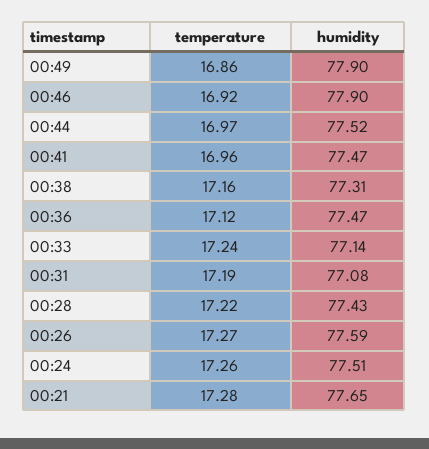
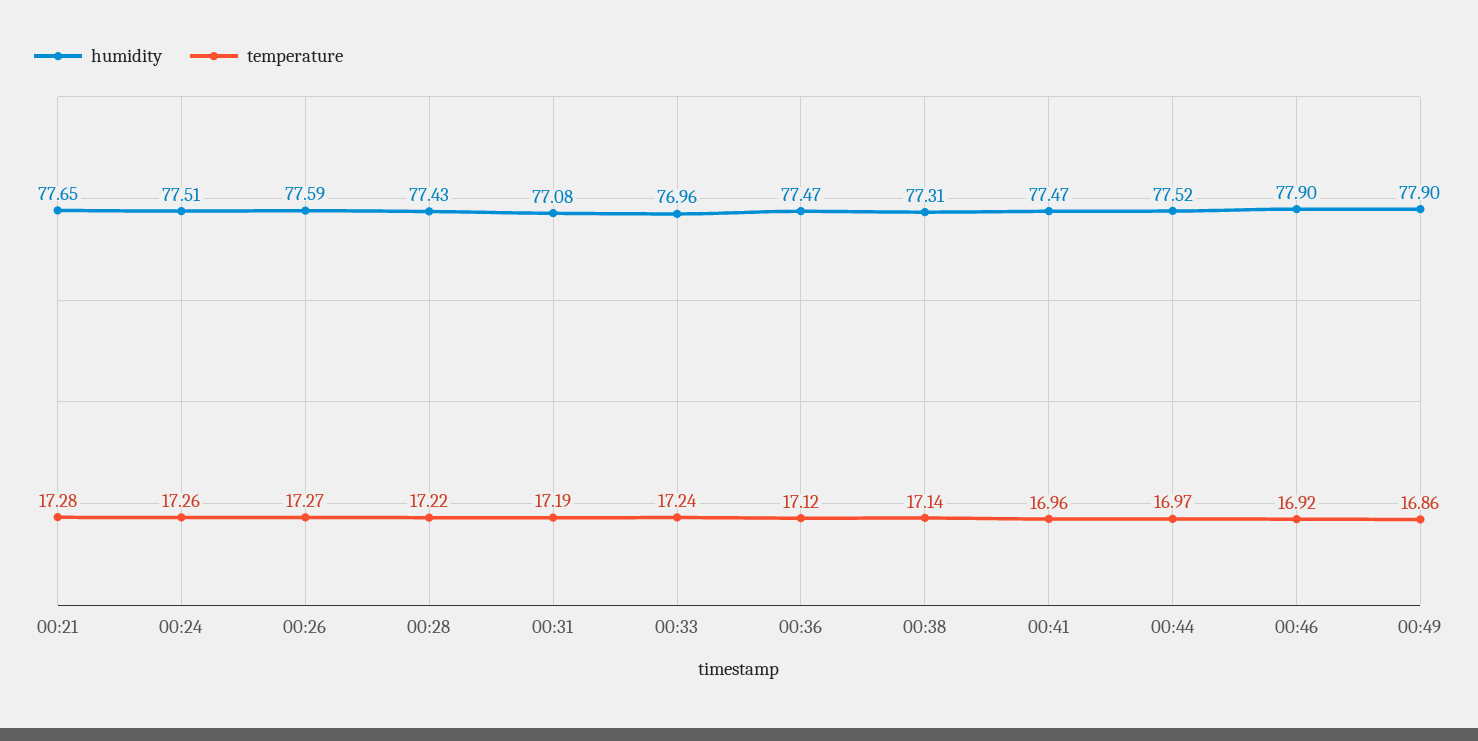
temperature, 00:38: 17.16 -> 17.14
humidity, 00:33: 77.14 -> 76.96

